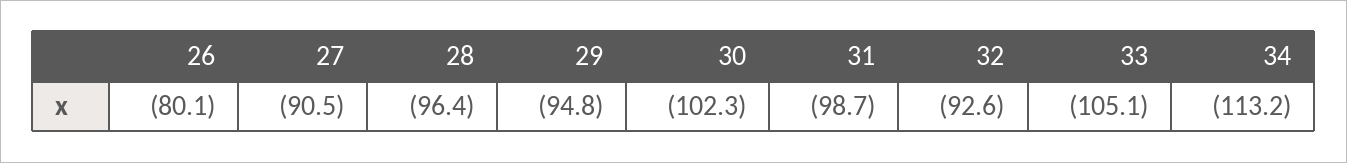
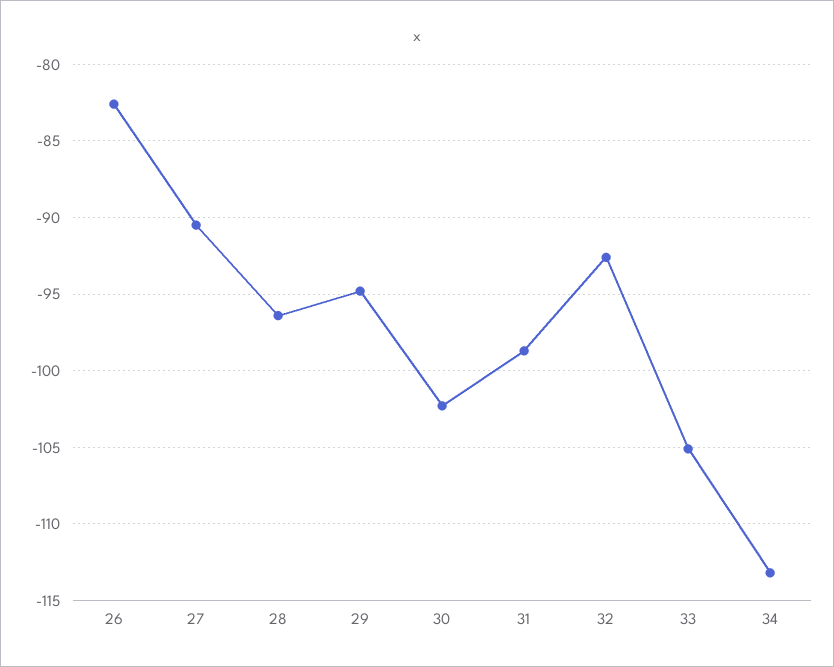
26: -80.1 -> -82.5

